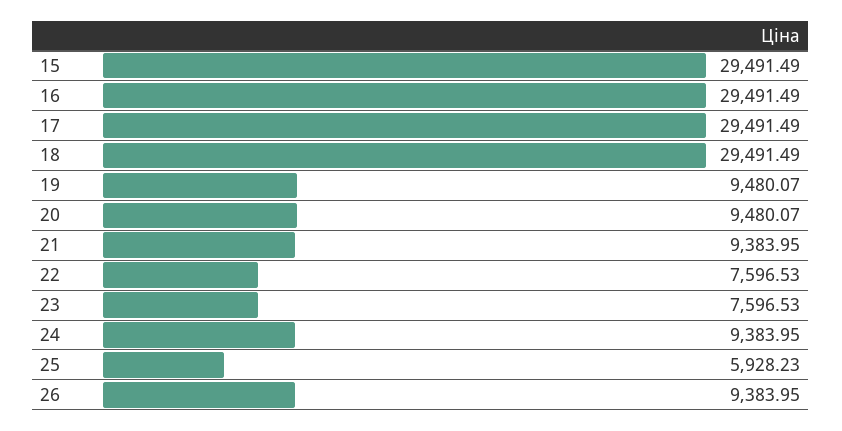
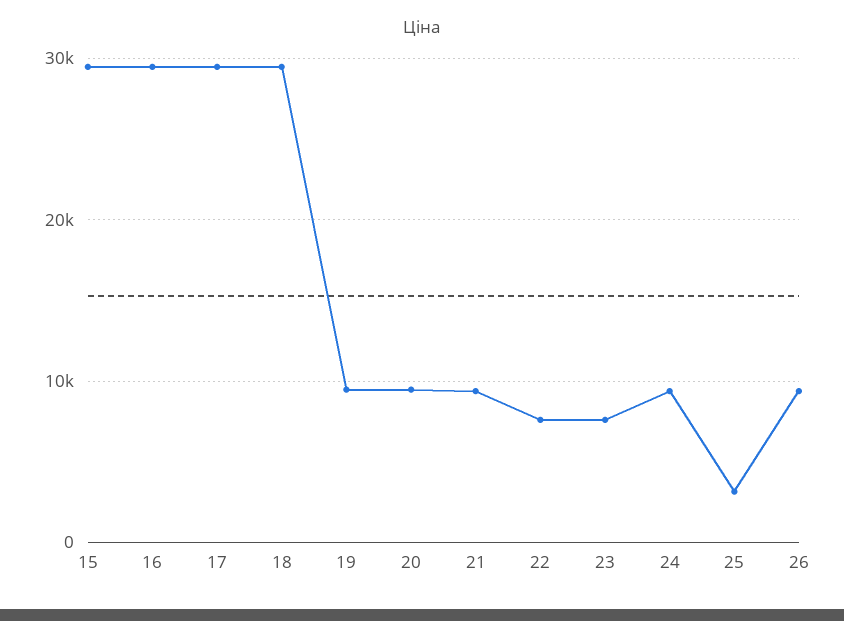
25: 5928.23 -> 3000

